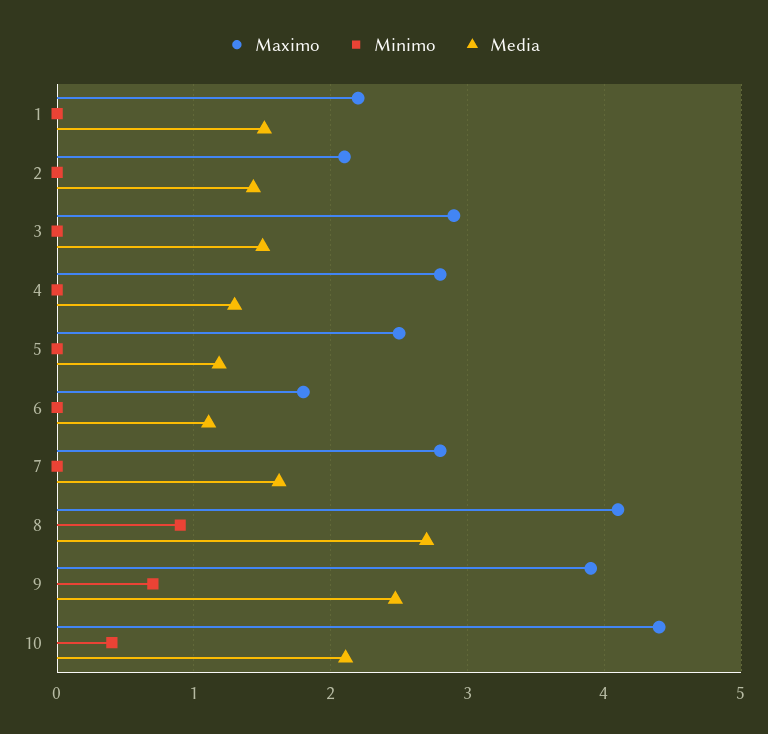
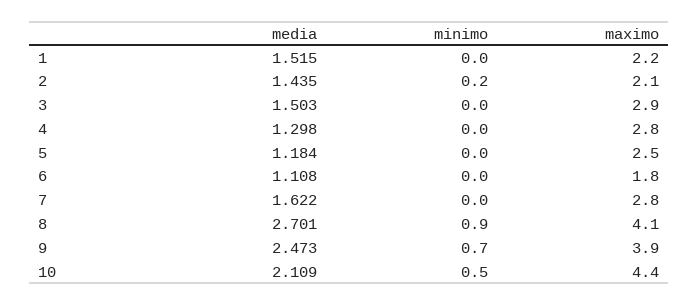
Minimo, 2: 0 -> 0.2
Minimo, 10: 0.4 -> 0.5

